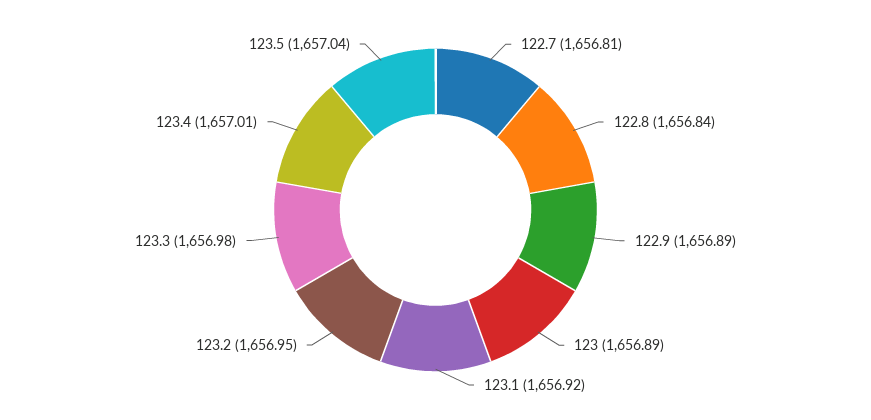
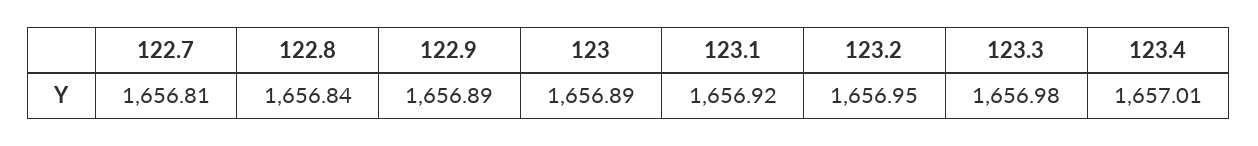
123.5: 1657.04 -> none

